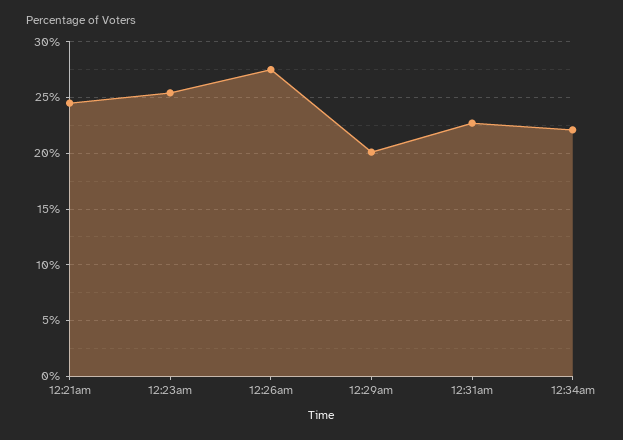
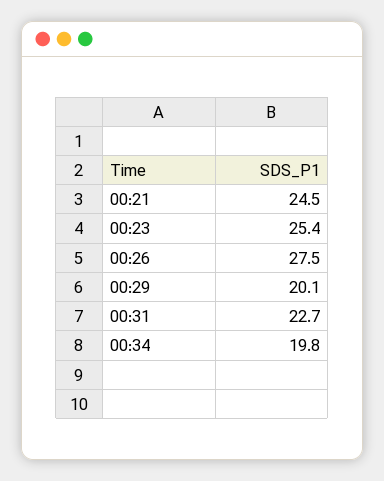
12:34am: 22 -> 19.8

